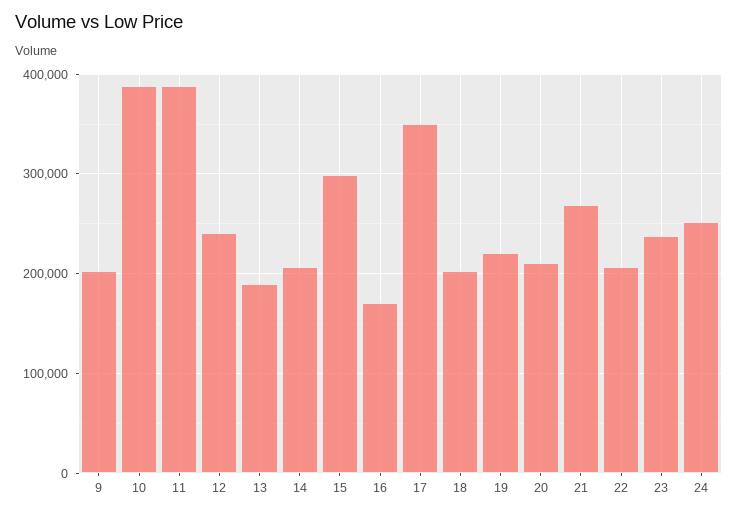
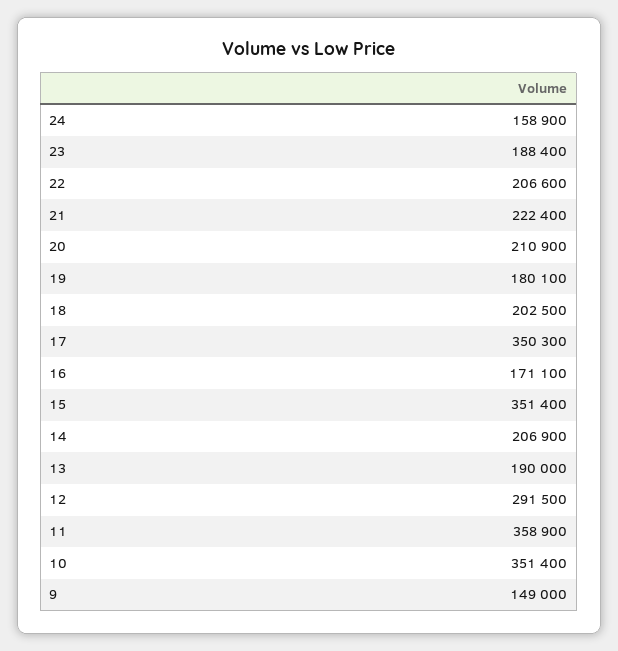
9: 200000 -> 149000
10: 390000 -> 351400
11: 390000 -> 358900
12: 240000 -> 291500
15: 300000 -> 351400
19: 220000 -> 180100
21: 270000 -> 222400
23: 240000 -> 188400
24: 250000 -> 158900

